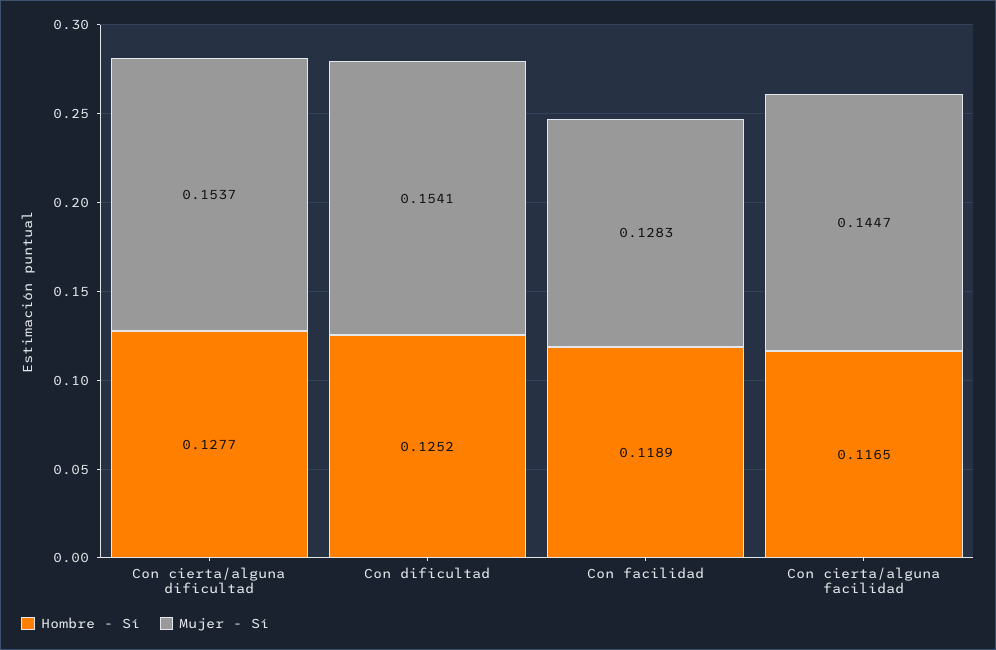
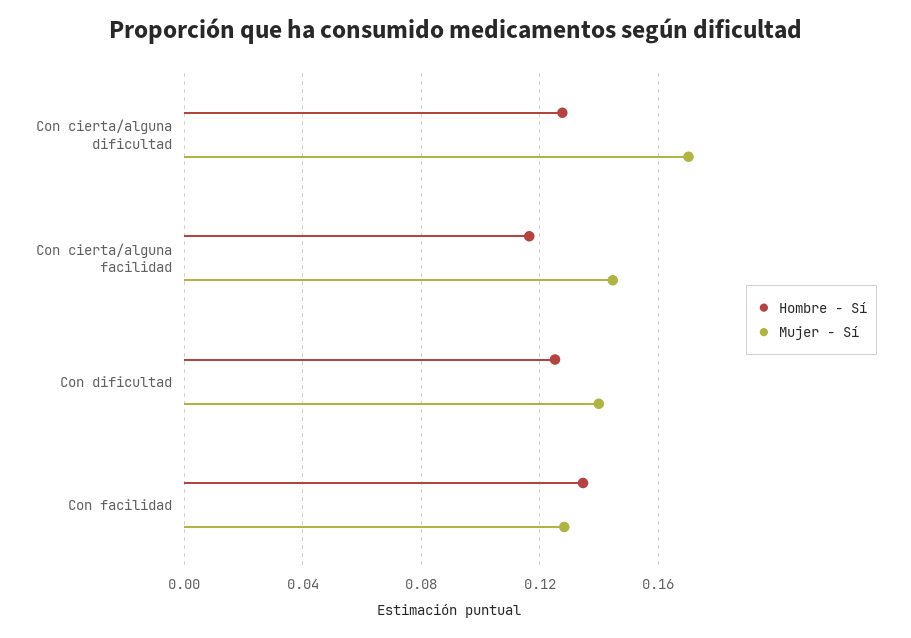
Mujer - Sí, Con cierta/alguna dificultad: 0.1537 -> 0.17
Mujer - Sí, Con dificultad: 0.1541 -> 0.14
Hombre - Sí, Con facilidad: 0.1189 -> 0.135

